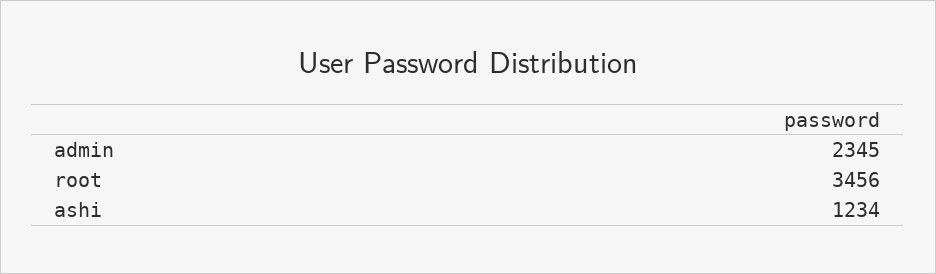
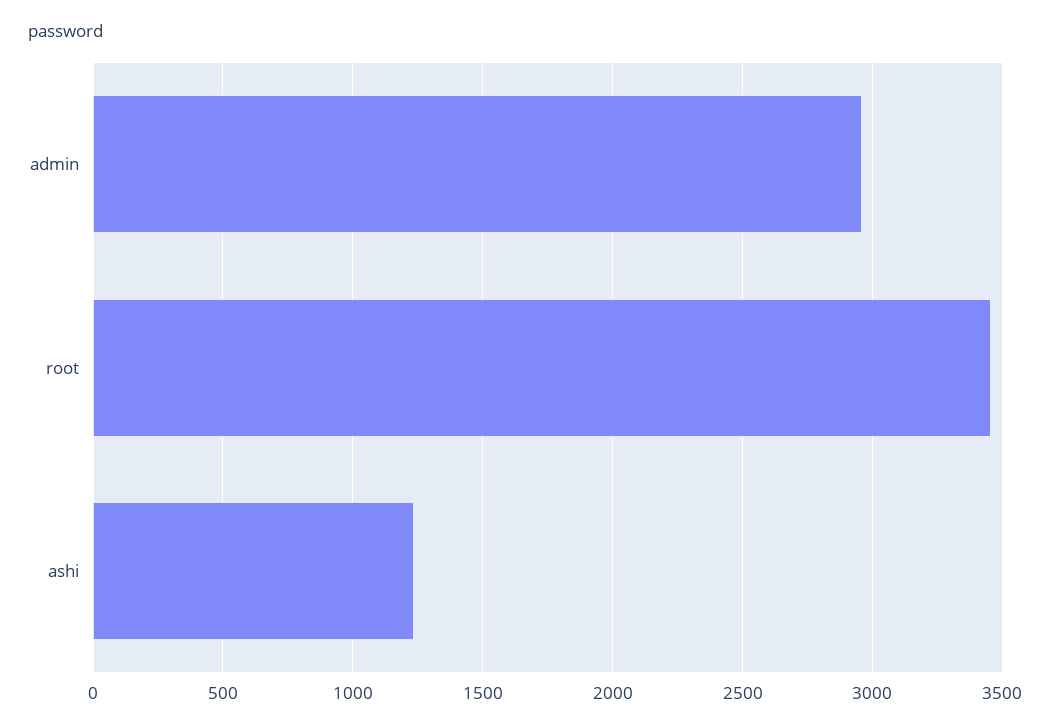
admin: 2345 -> 2950

